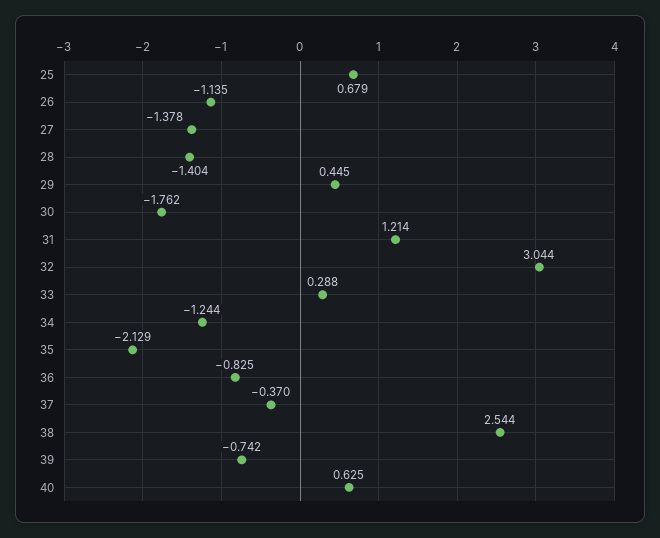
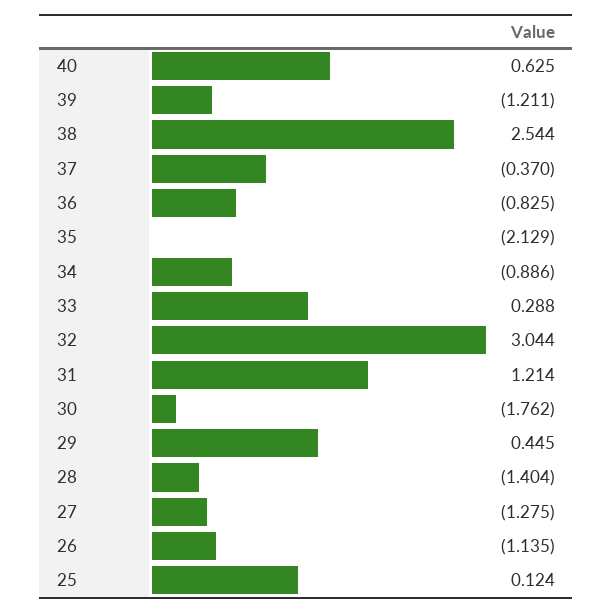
25: 0.679 -> 0.124
27: -1.378 -> -1.275
34: -1.244 -> -0.886
39: -0.742 -> -1.211

